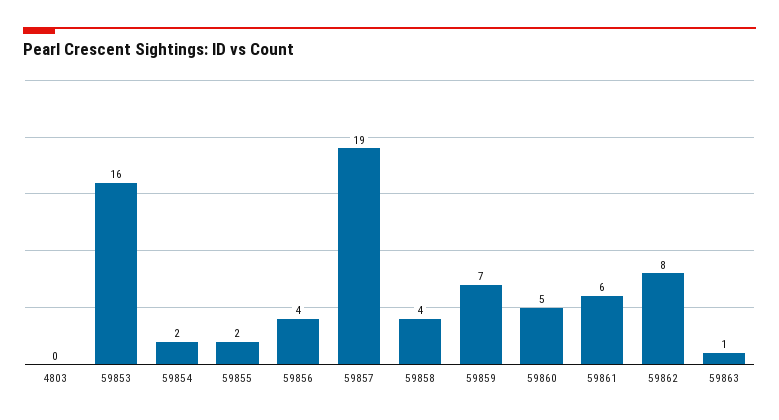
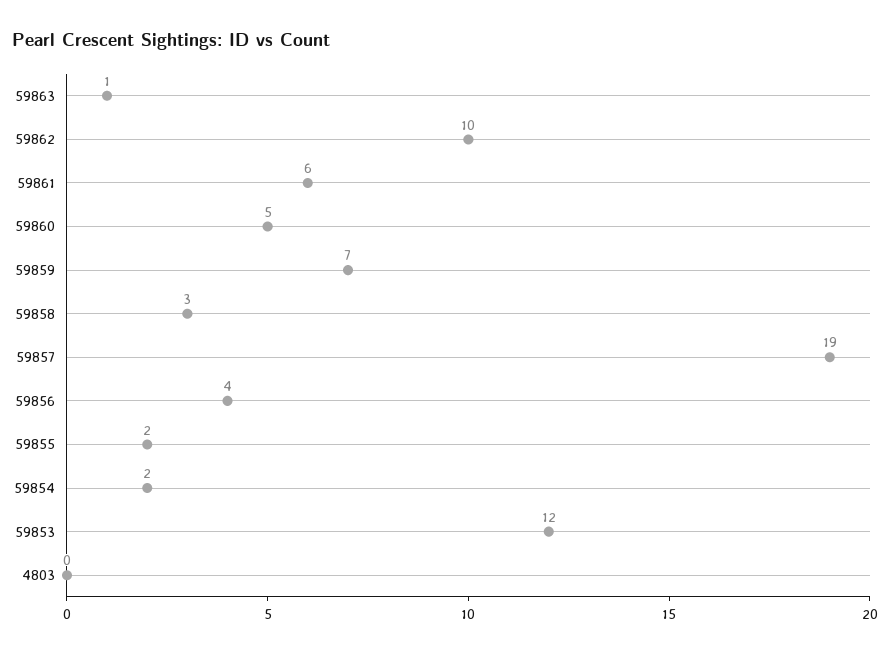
59853: 16 -> 12
59858: 4 -> 3
59862: 8 -> 10

